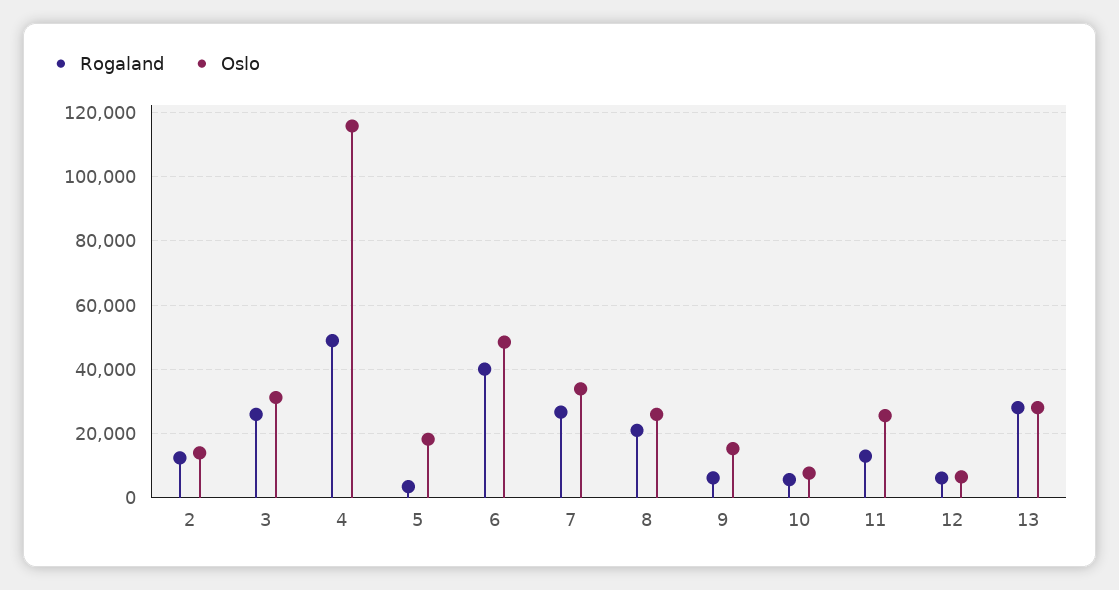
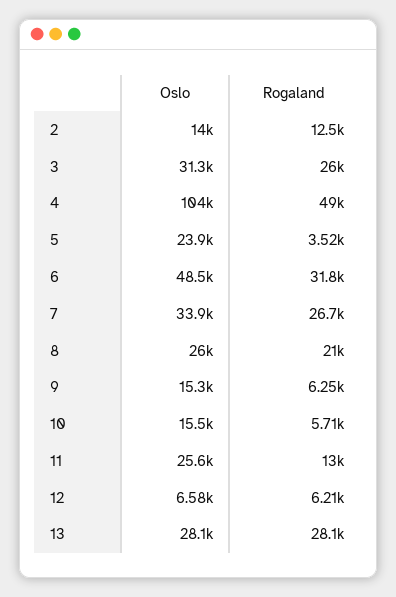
Oslo, 4: 116000 -> 104000
Oslo, 5: 18000 -> 23900
Rogaland, 6: 40000 -> 31800
Oslo, 10: 8000 -> 15500

